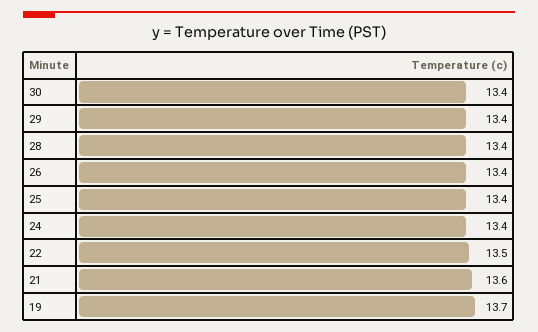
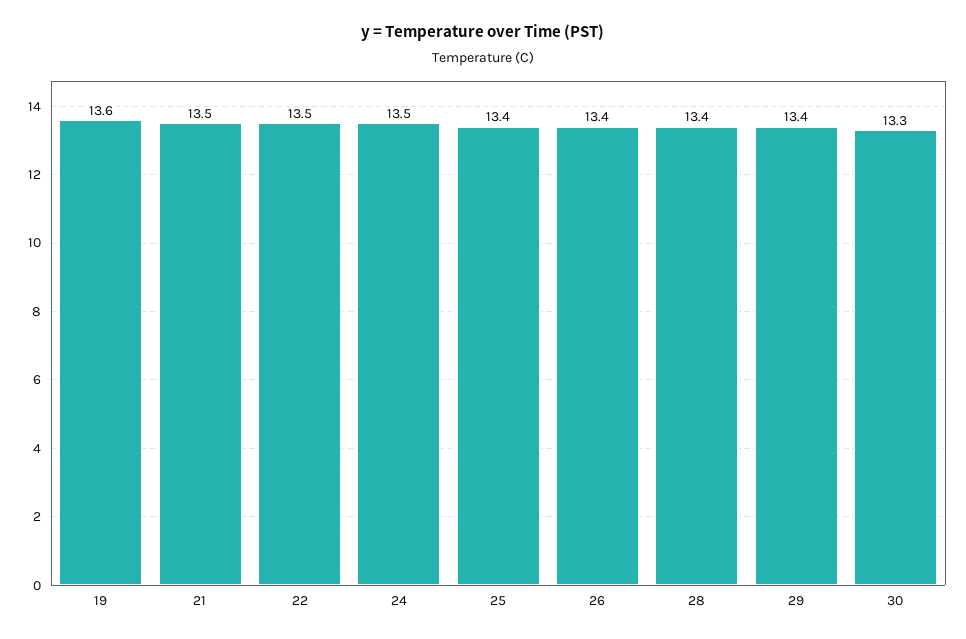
30: 13.4 -> 13.3
24: 13.4 -> 13.5
21: 13.6 -> 13.5
19: 13.7 -> 13.6

